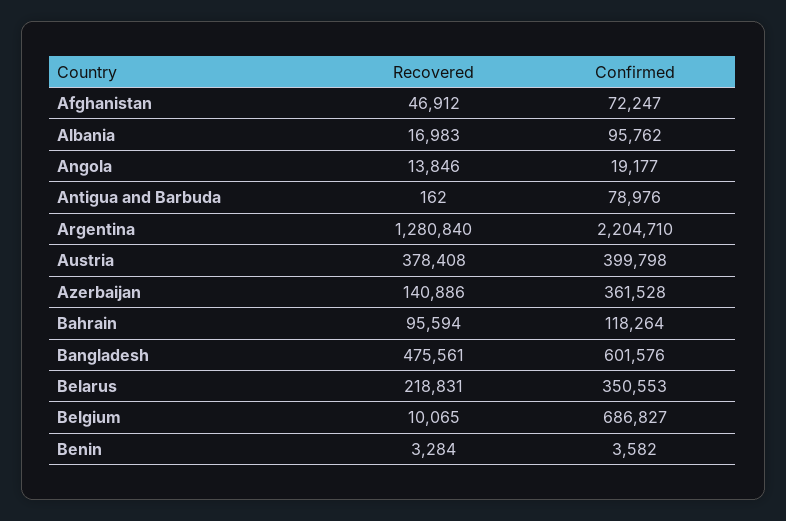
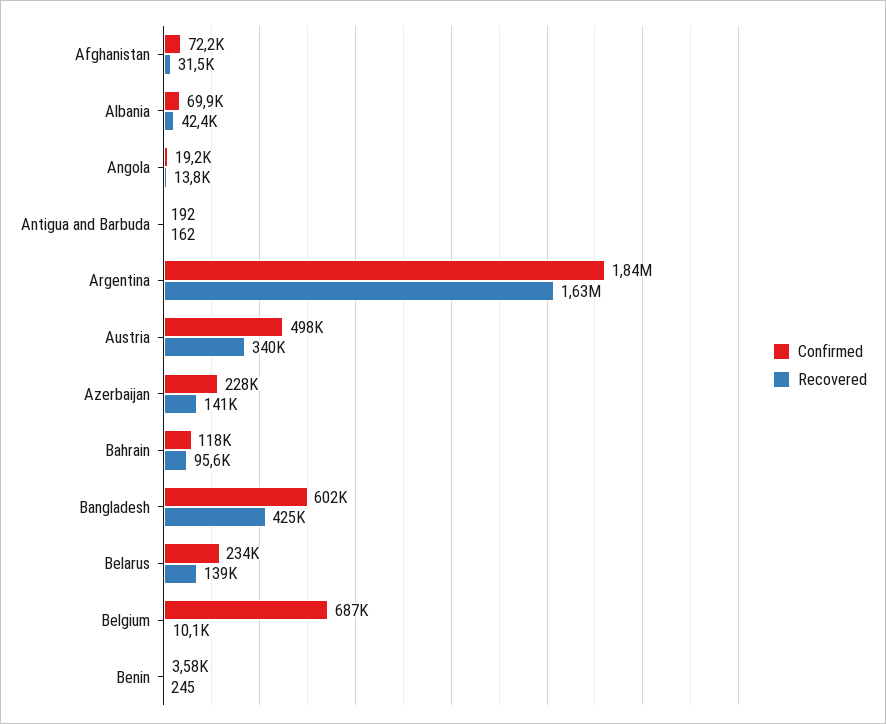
Recovered, Afghanistan: 46912 -> 31500
Recovered, Albania: 16983 -> 42400
Confirmed, Albania: 95762 -> 69900
Confirmed, Antigua and Barbuda: 78976 -> 192
Recovered, Argentina: 1280840 -> 1630000
Confirmed, Argentina: 2204710 -> 1840000
Recovered, Austria: 378408 -> 340000
Confirmed, Austria: 399798 -> 498000
Confirmed, Azerbaijan: 361528 -> 228000
Recovered, Bangladesh: 475561 -> 425000
Recovered, Belarus: 218831 -> 139000
Confirmed, Belarus: 350553 -> 234000
Recovered, Benin: 3284 -> 245

